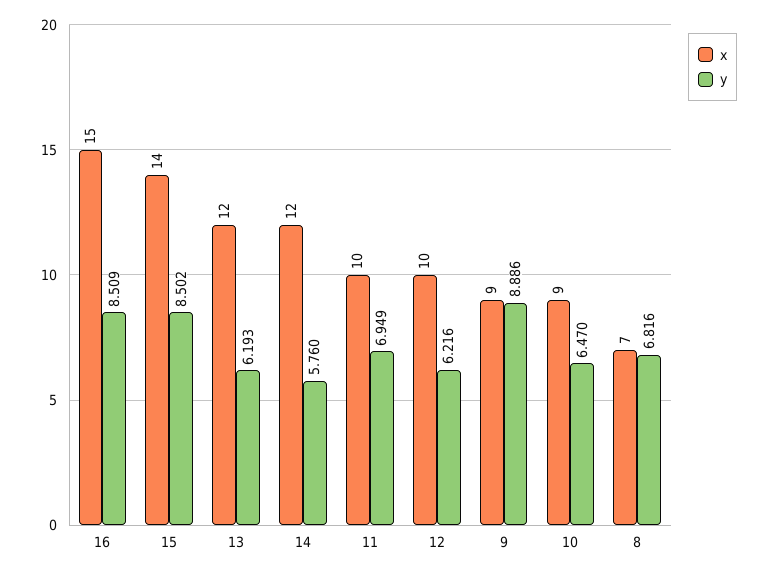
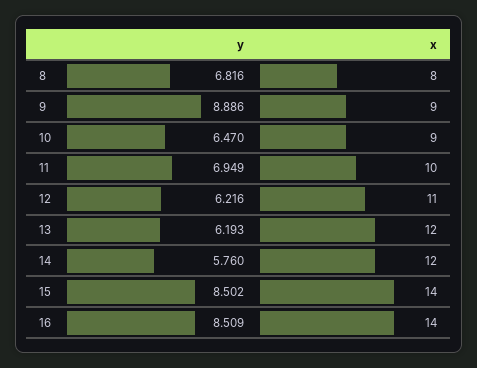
x, 16: 15 -> 14
x, 12: 10 -> 11
x, 8: 7 -> 8

